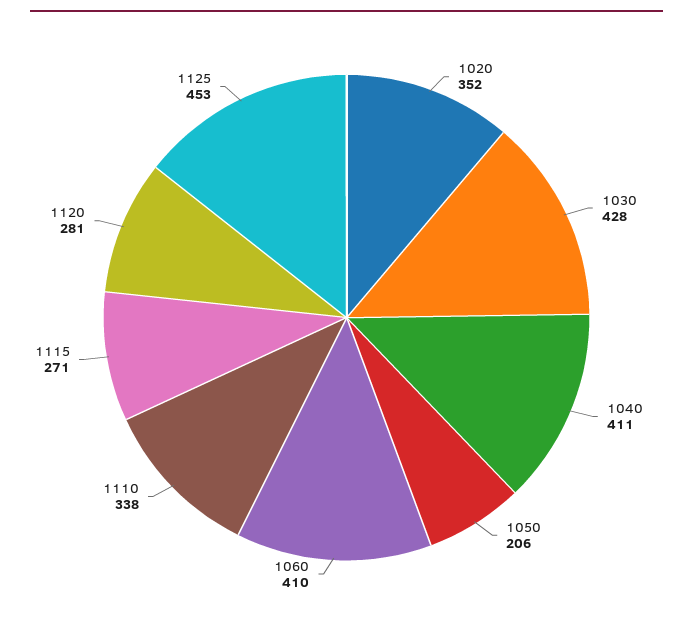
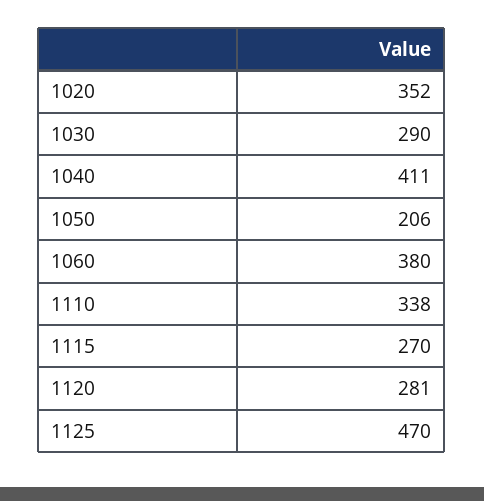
1030: 428 -> 290
1060: 410 -> 380
1115: 271 -> 270
1125: 453 -> 470

